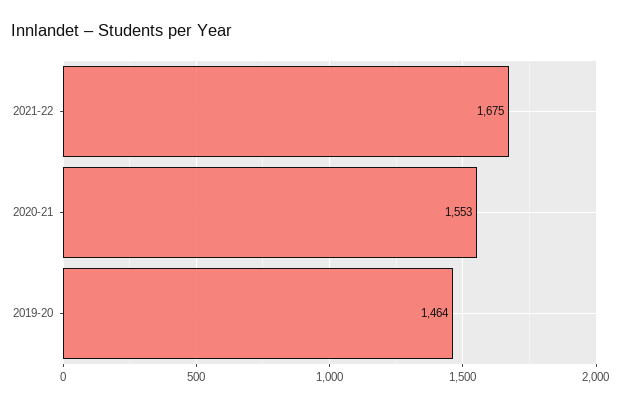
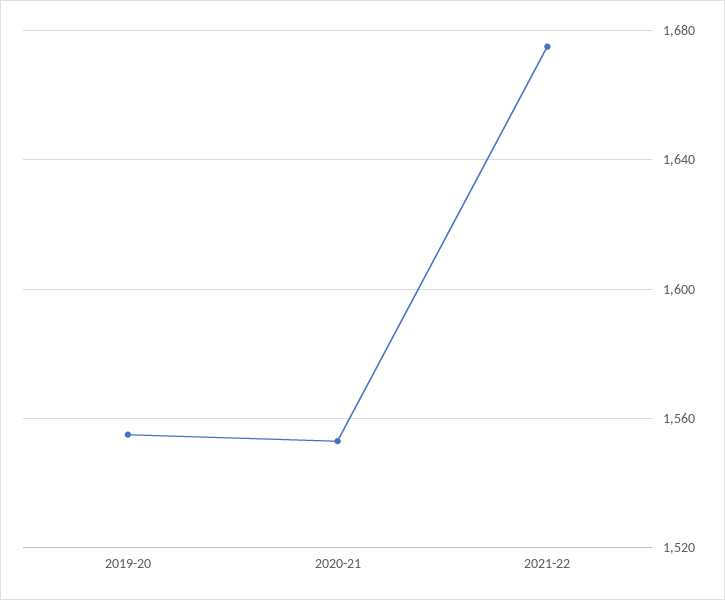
2019-20: 1464 -> 1555

